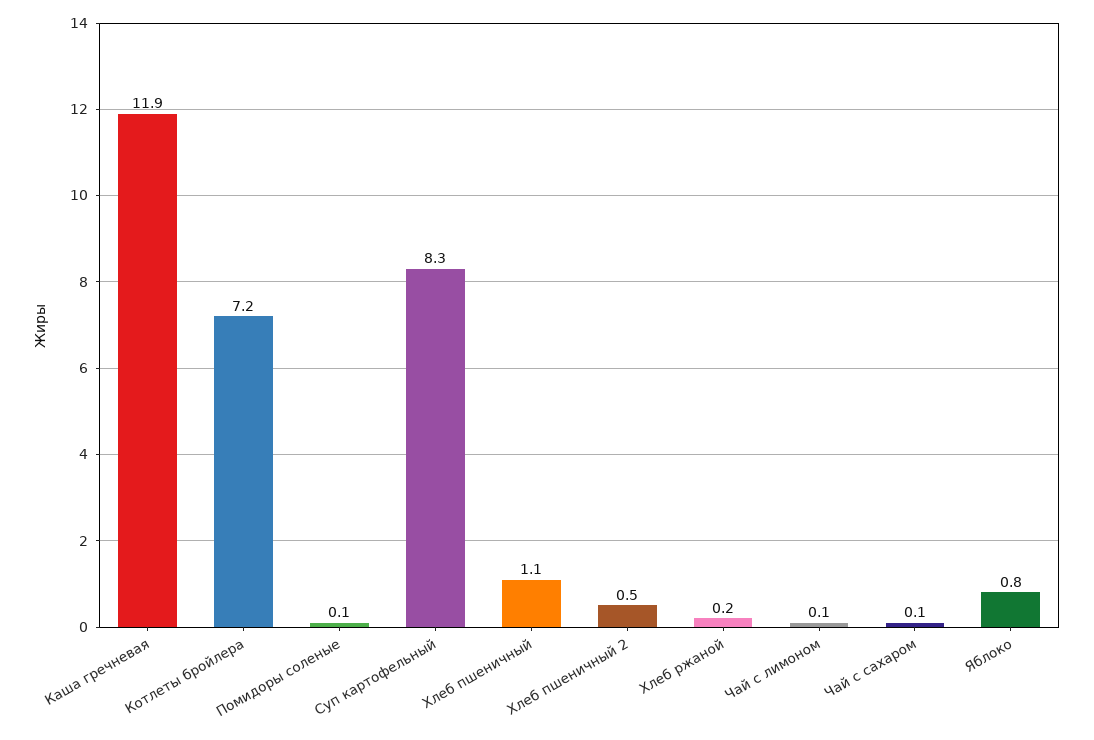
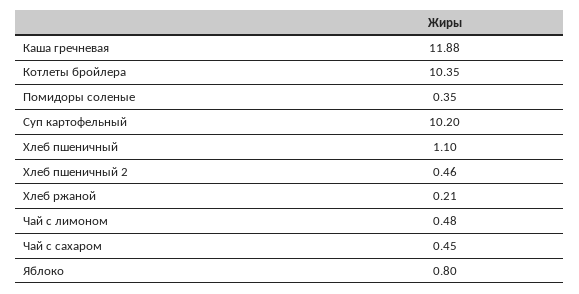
Котлеты бройлера: 7.2 -> 10.35
Помидоры соленые: 0.1 -> 0.35
Суп картофельный: 8.3 -> 10.2
Чай с лимоном: 0.1 -> 0.48
Чай с сахаром: 0.1 -> 0.45

